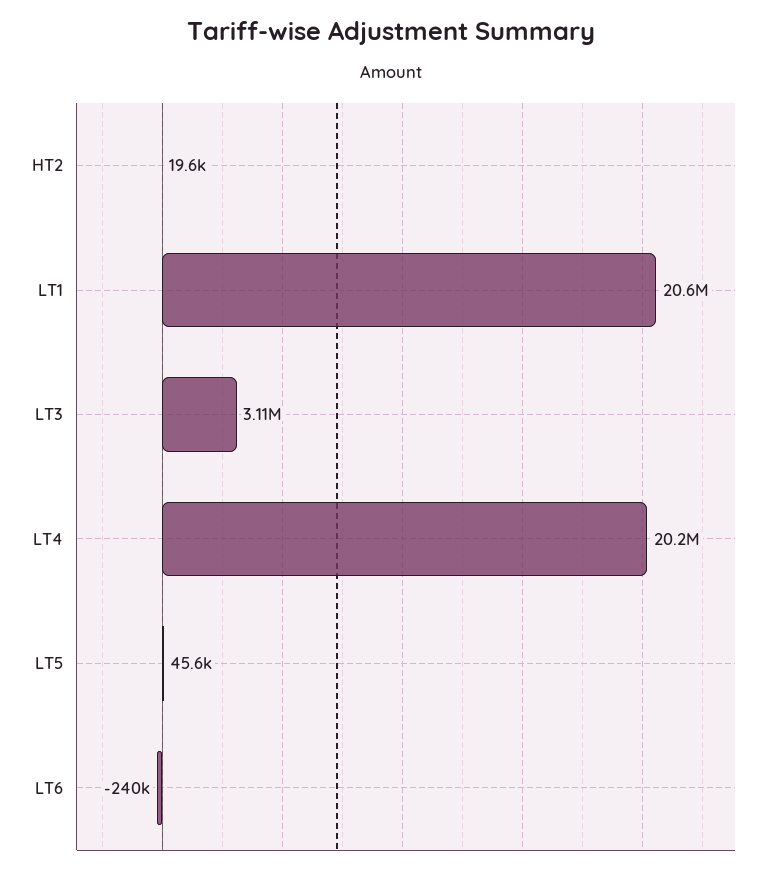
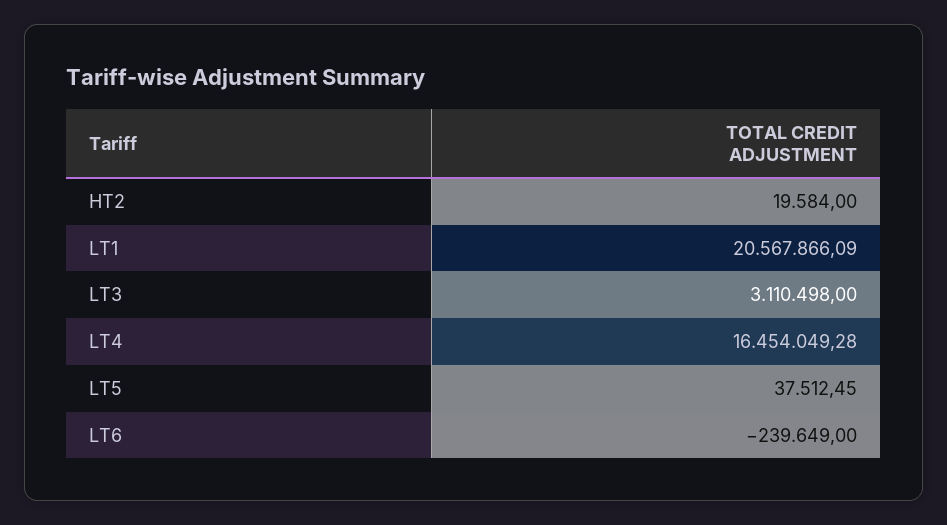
LT4: 20200000 -> 16454049.28
LT5: 45600 -> 37512.45

